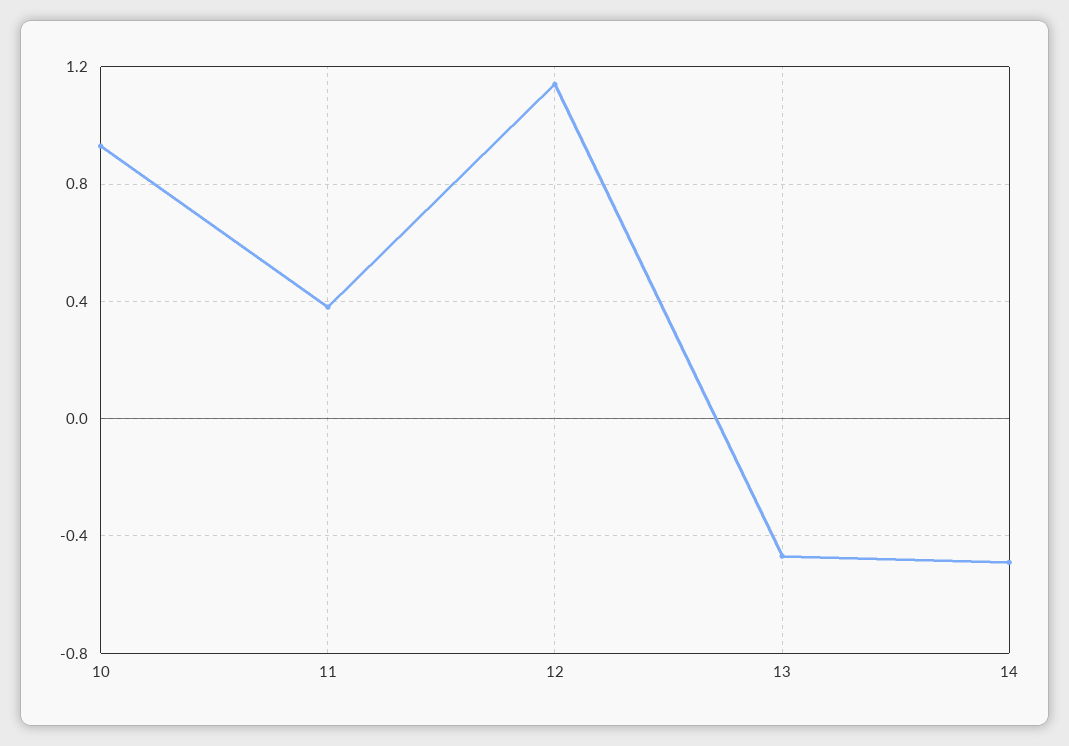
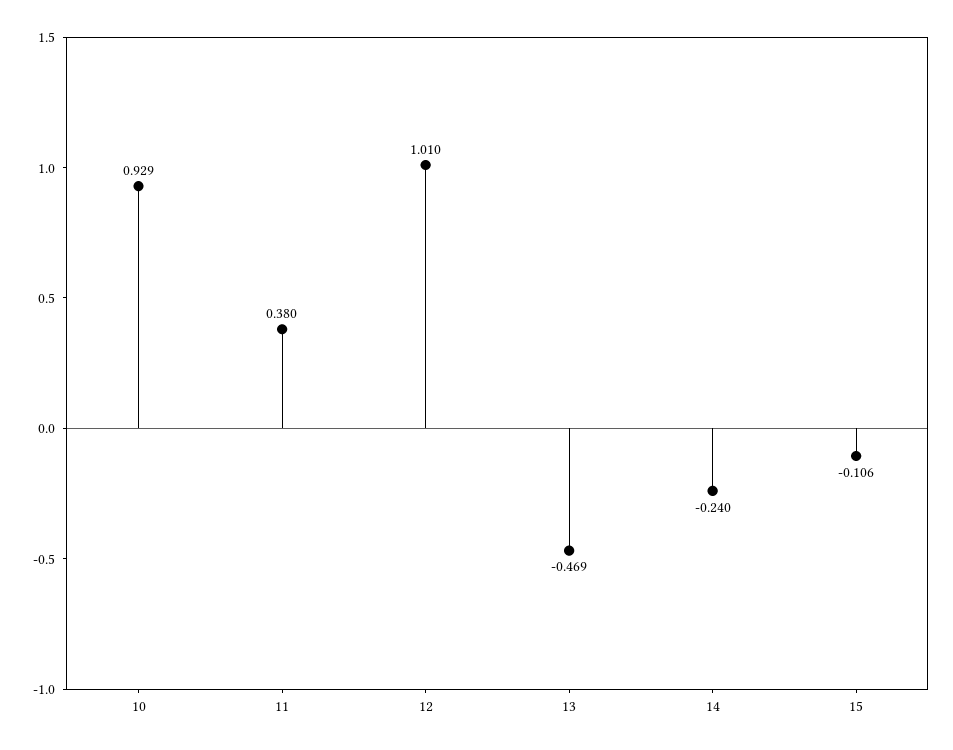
12: 1.15 -> 1.01
14: -0.5 -> -0.24
15: none -> -0.106

